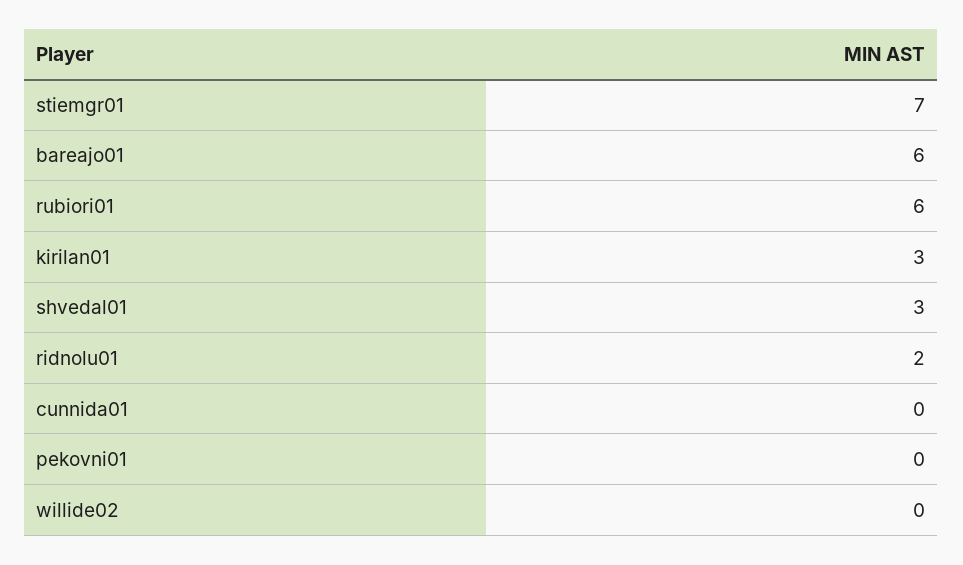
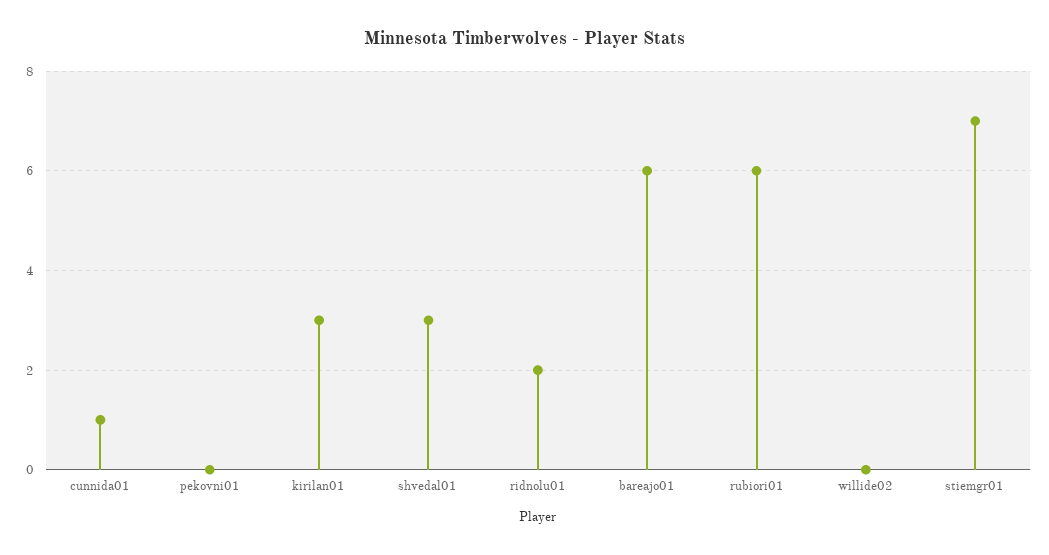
cunnida01: 0 -> 1

